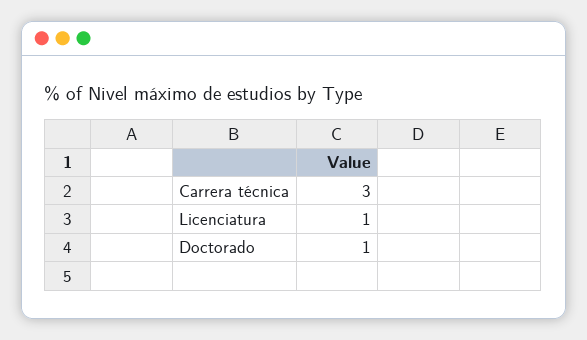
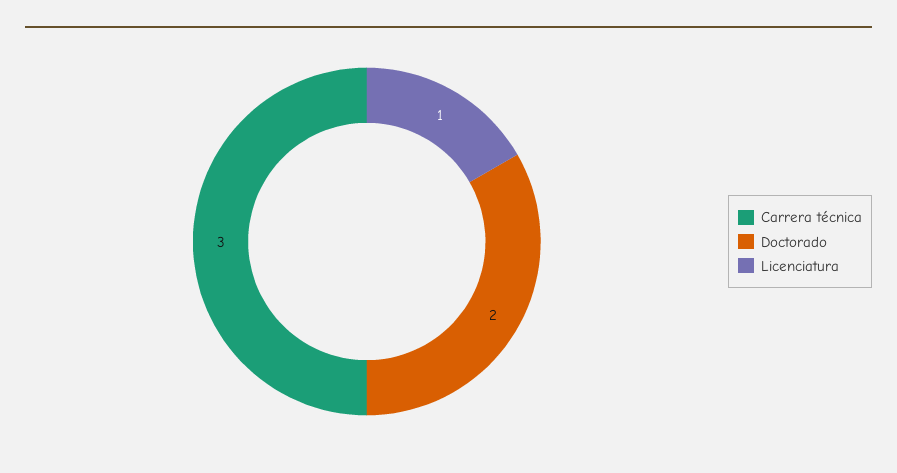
Doctorado: 1 -> 2

